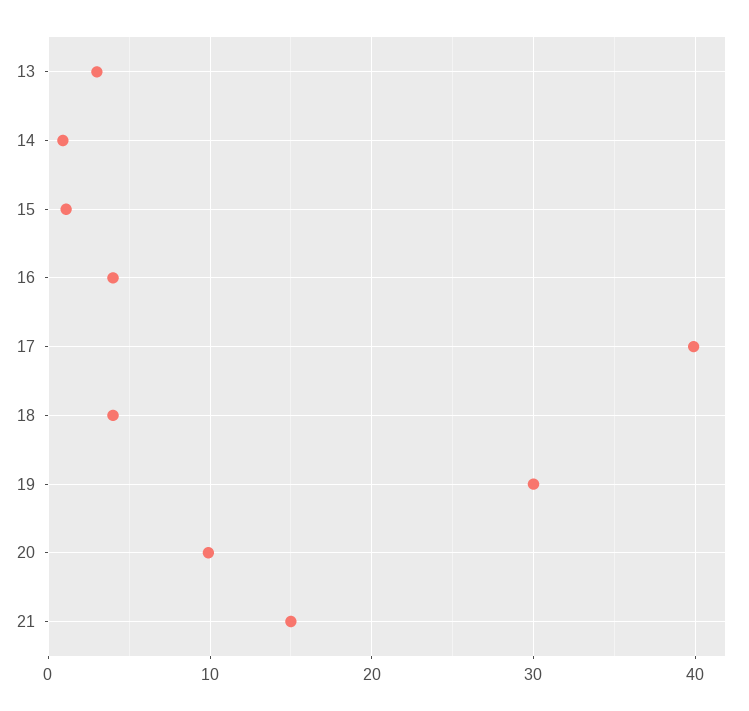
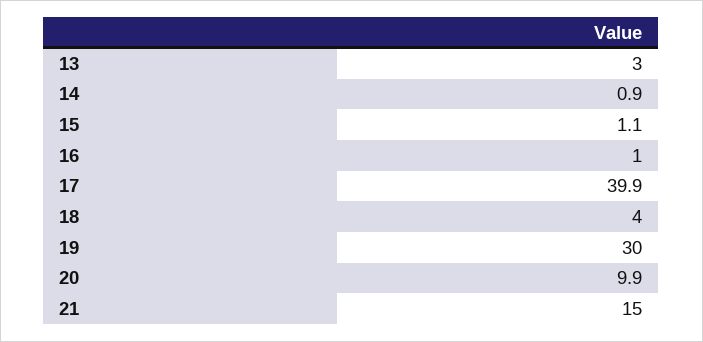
16: 4 -> 1

